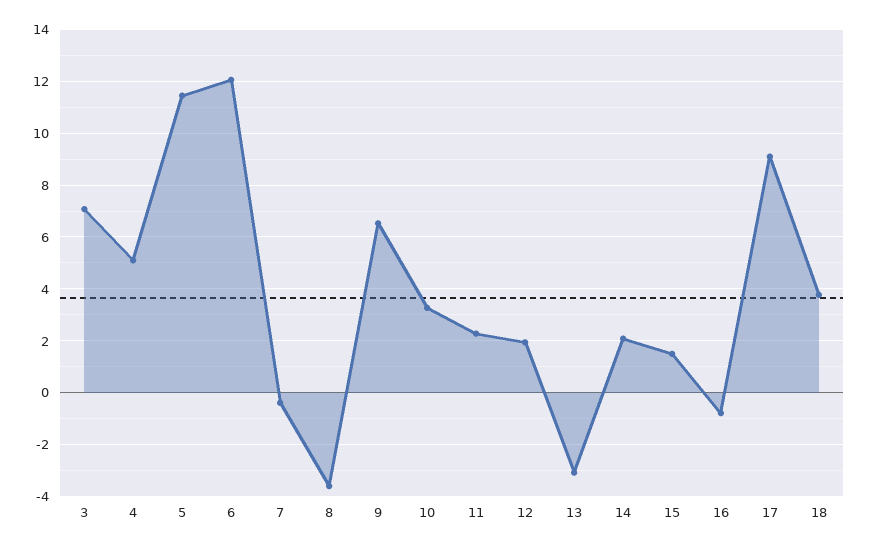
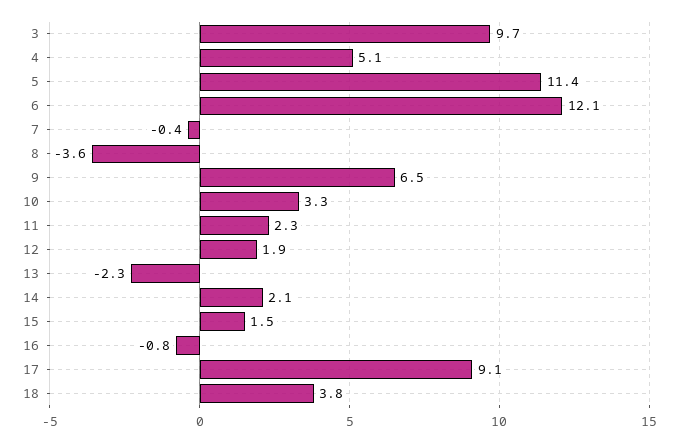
3: 7 -> 9.7
13: -3 -> -2.3

